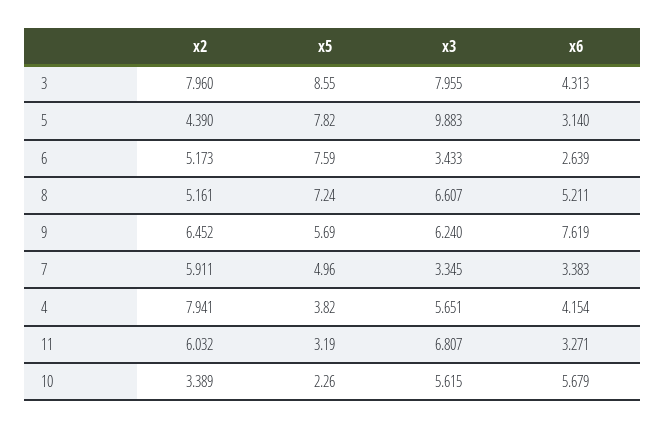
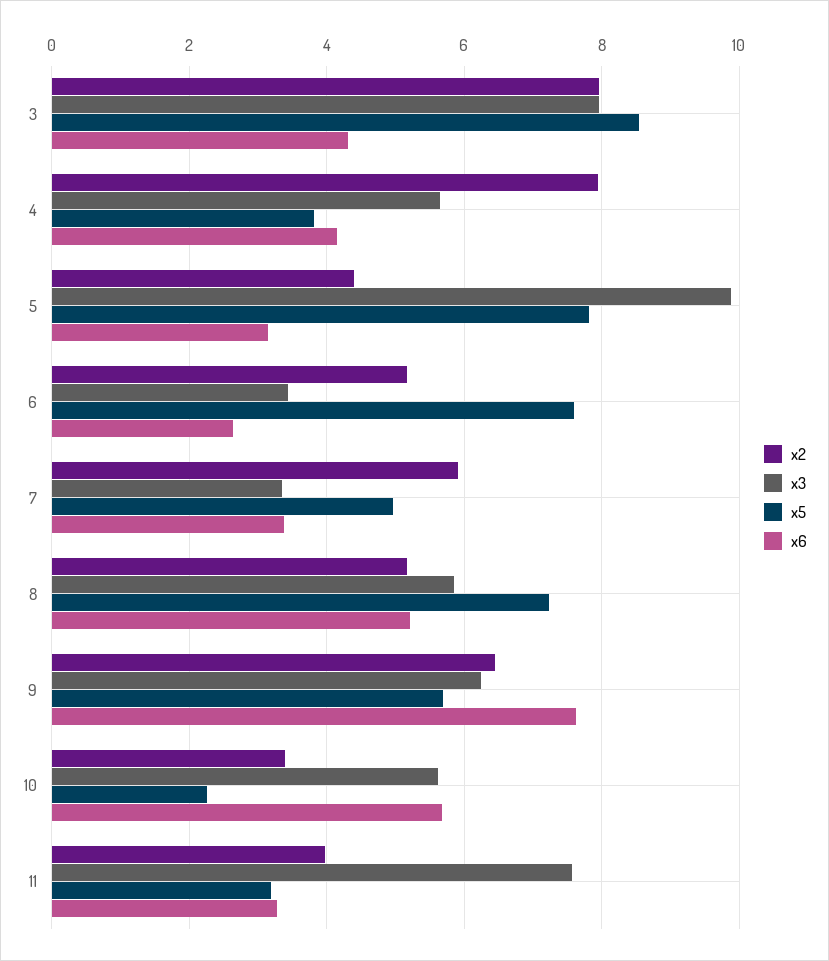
x3, 8: 6.607 -> 5.8
x2, 11: 6.032 -> 4
x3, 11: 6.807 -> 7.6

